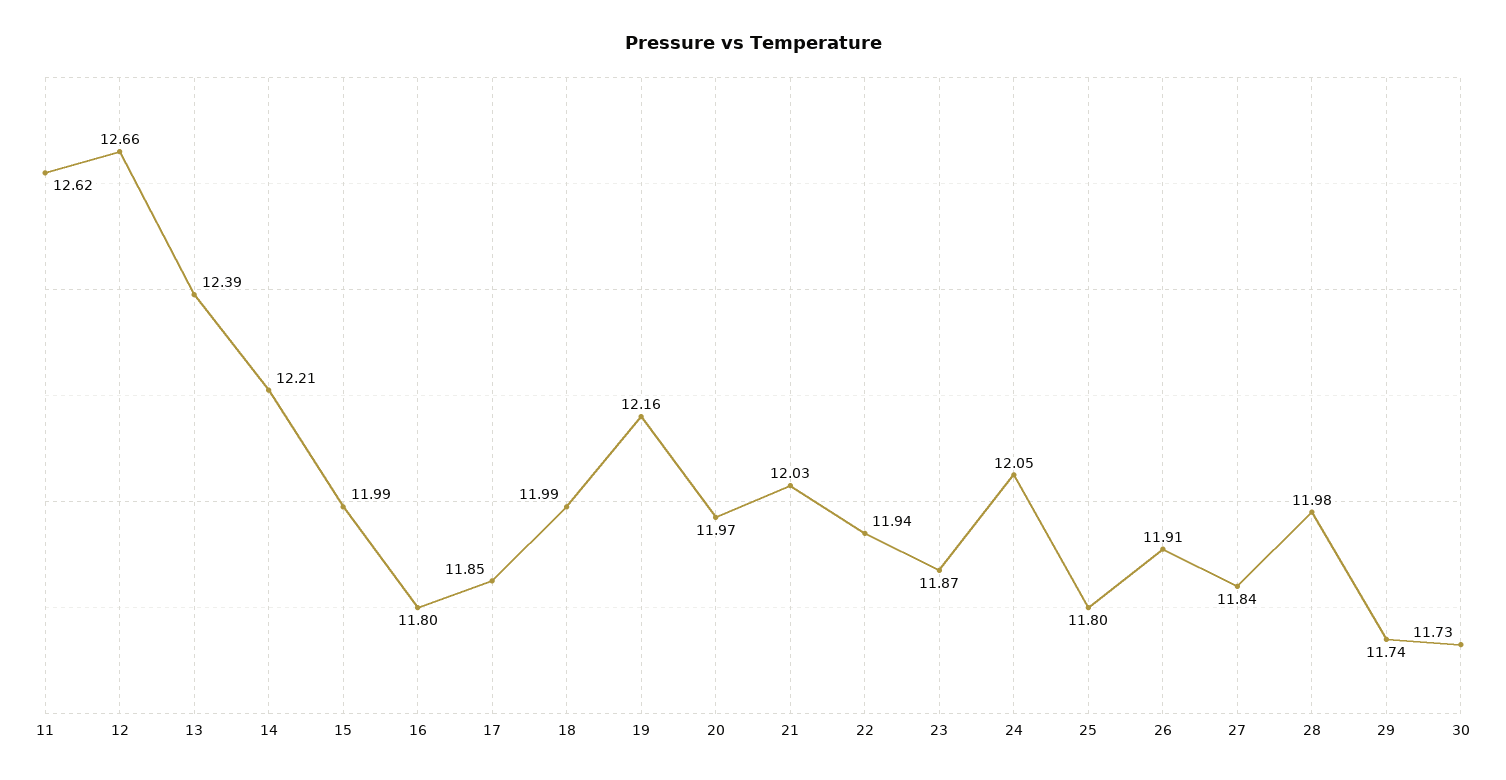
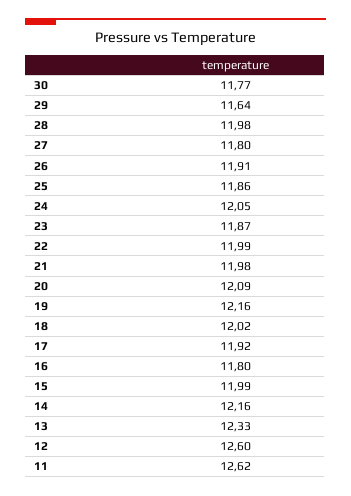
12: 12.66 -> 12.6
13: 12.39 -> 12.33
14: 12.21 -> 12.16
17: 11.85 -> 11.92
18: 11.99 -> 12.02
20: 11.97 -> 12.09
21: 12.03 -> 11.98
22: 11.94 -> 11.99
25: 11.8 -> 11.86
27: 11.84 -> 11.8
29: 11.74 -> 11.64
30: 11.73 -> 11.77

